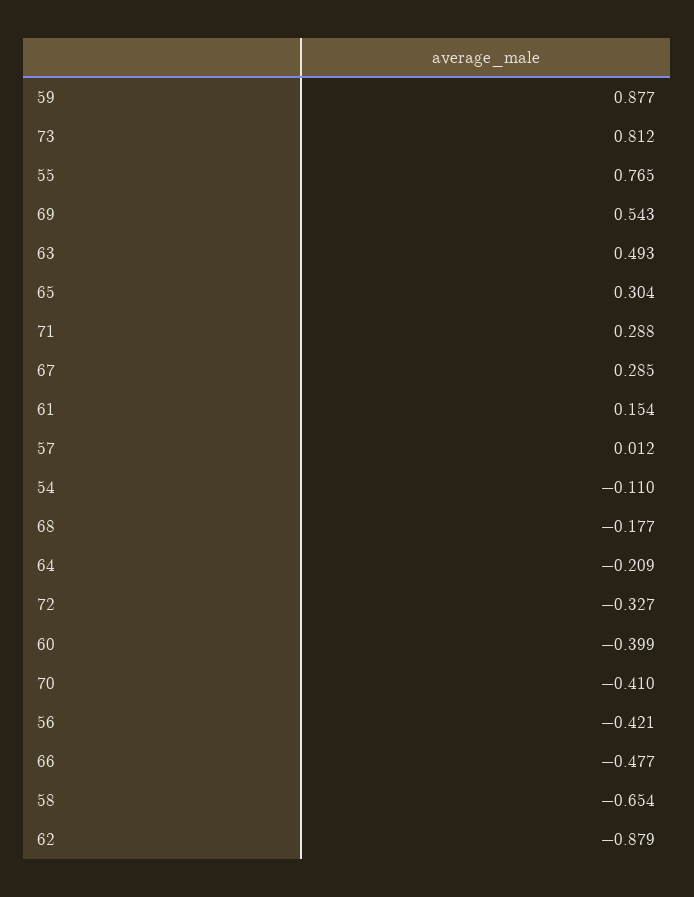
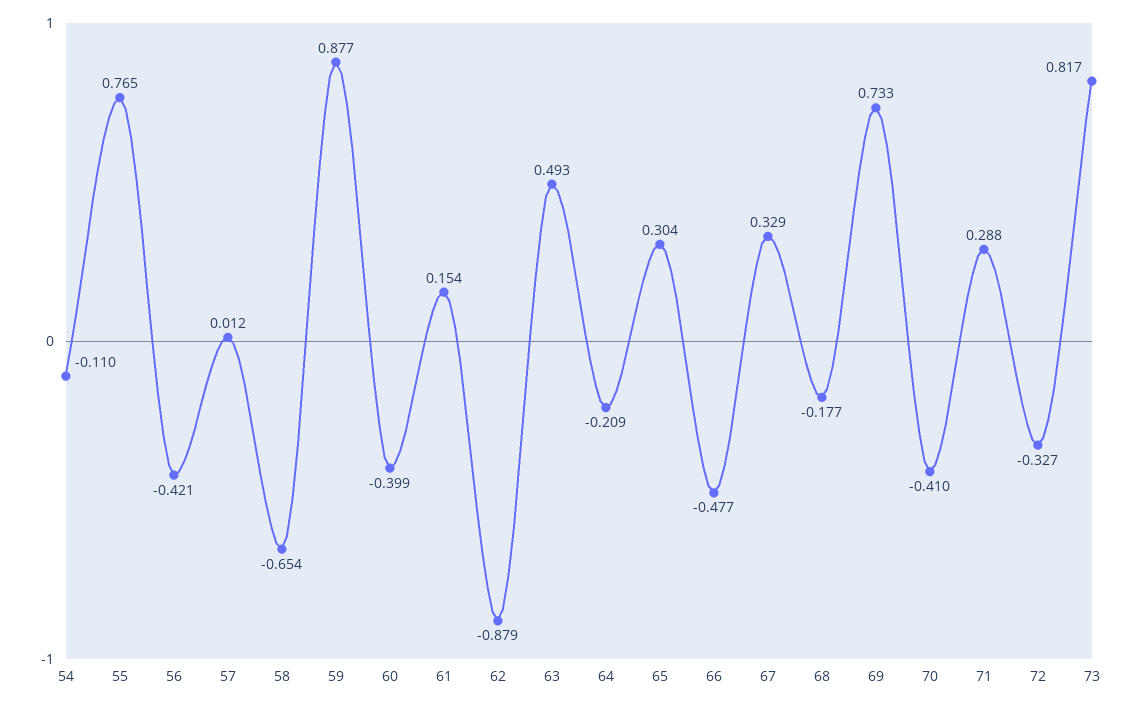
73: 0.812 -> 0.817
69: 0.543 -> 0.733
67: 0.285 -> 0.329

